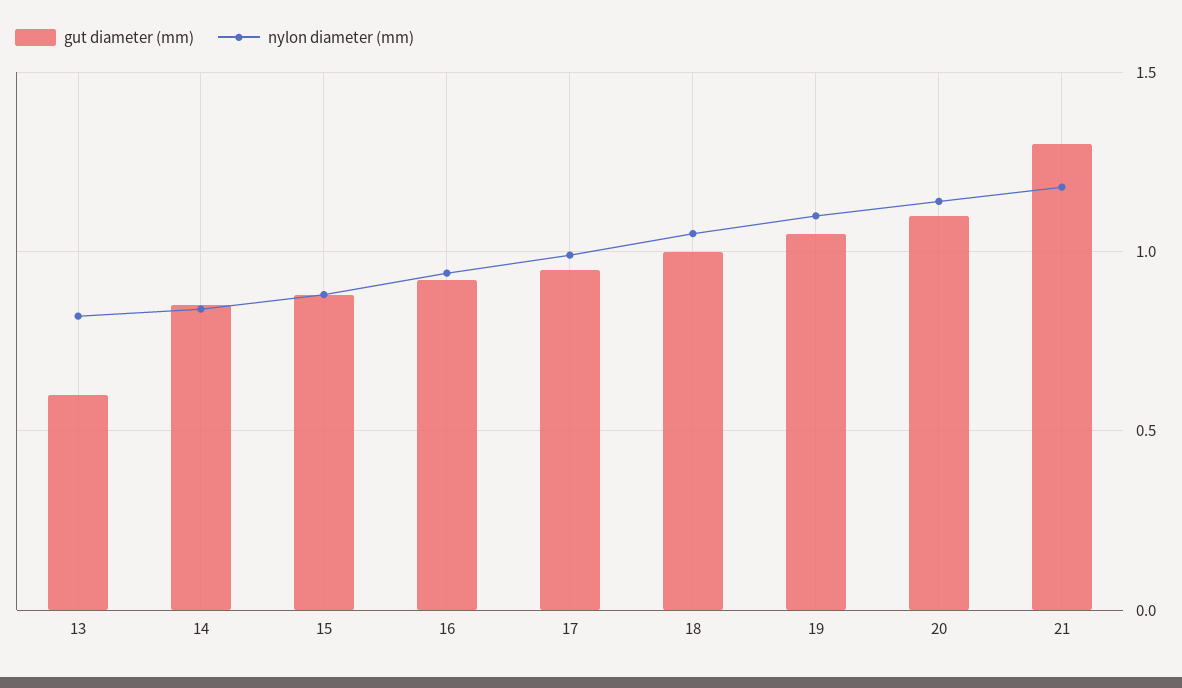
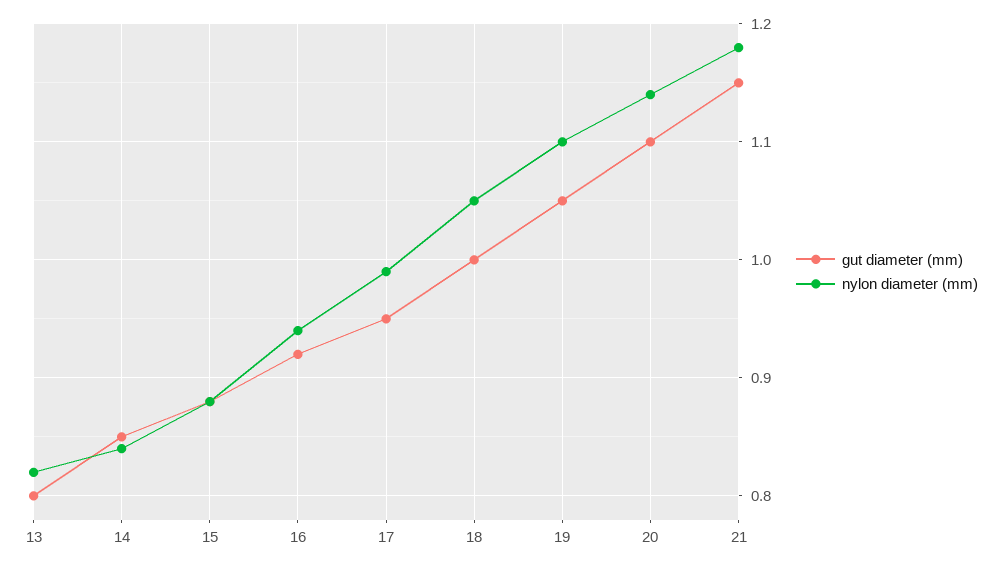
gut diameter (mm), 13: 0.6 -> 0.8
gut diameter (mm), 21: 1.3 -> 1.15

